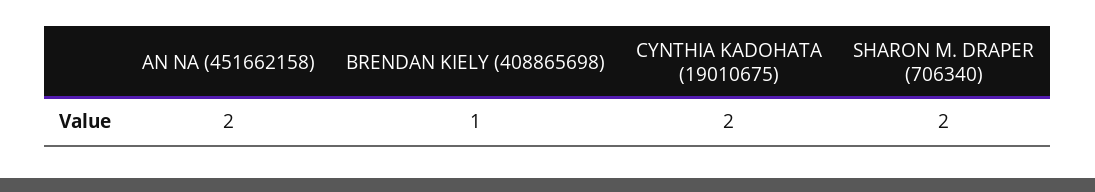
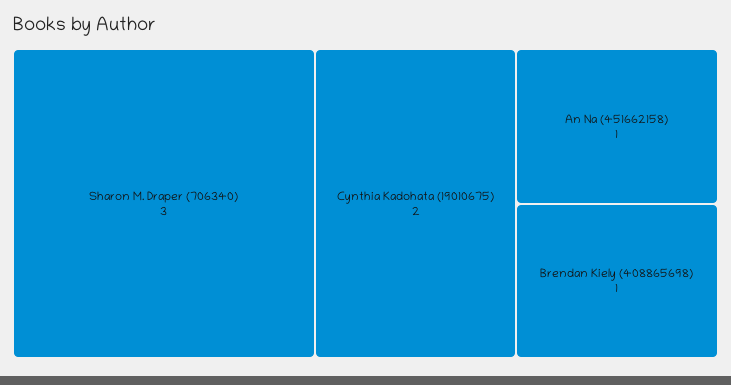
AN NA (451662158): 2 -> 1
SHARON M. DRAPER (706340): 2 -> 3

